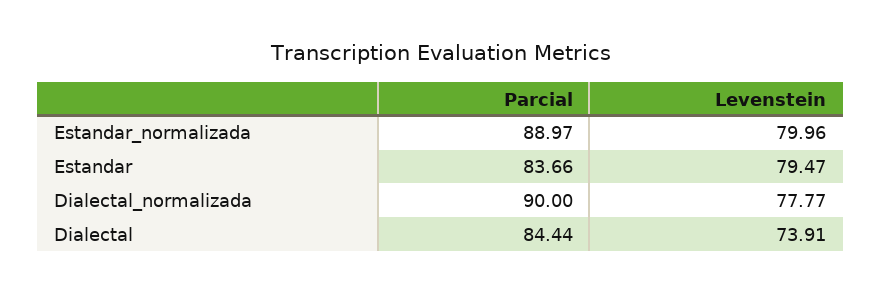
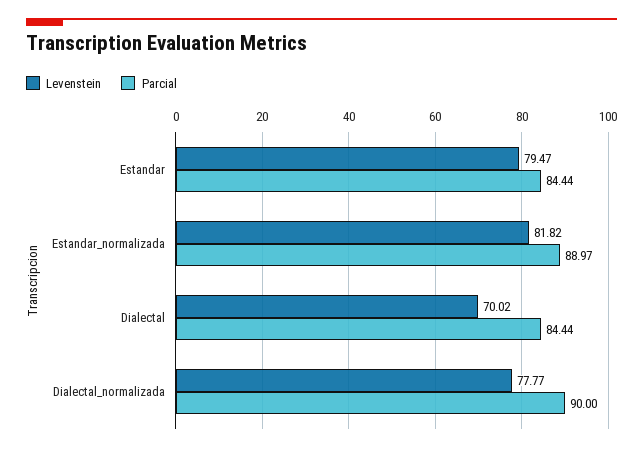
Levenstein, Estandar_normalizada: 79.96 -> 81.82
Parcial, Estandar: 83.66 -> 84.44
Levenstein, Dialectal: 73.91 -> 70.02

